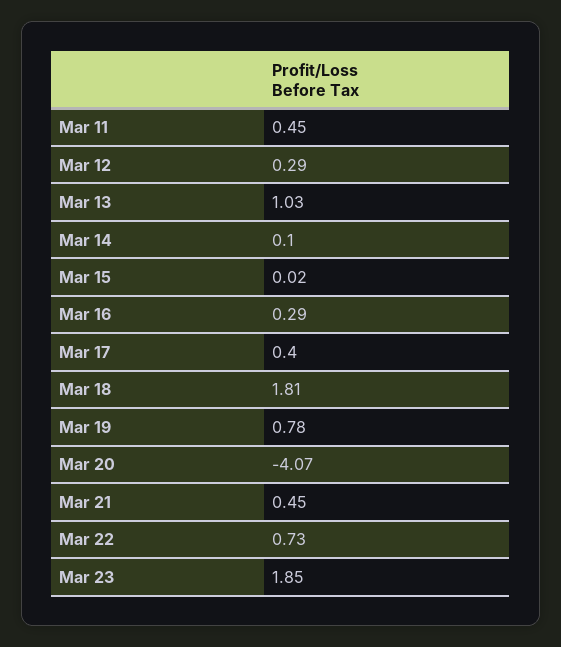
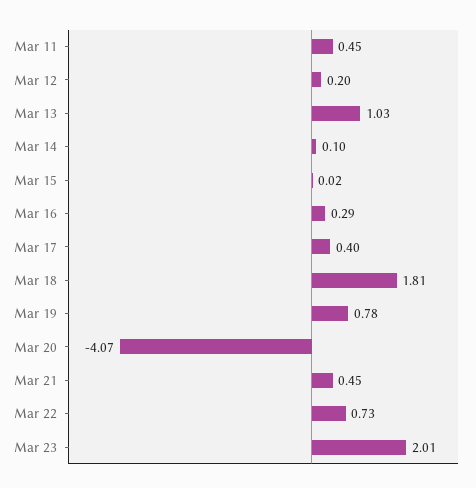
Mar 12: 0.29 -> 0.2
Mar 23: 1.85 -> 2.01

